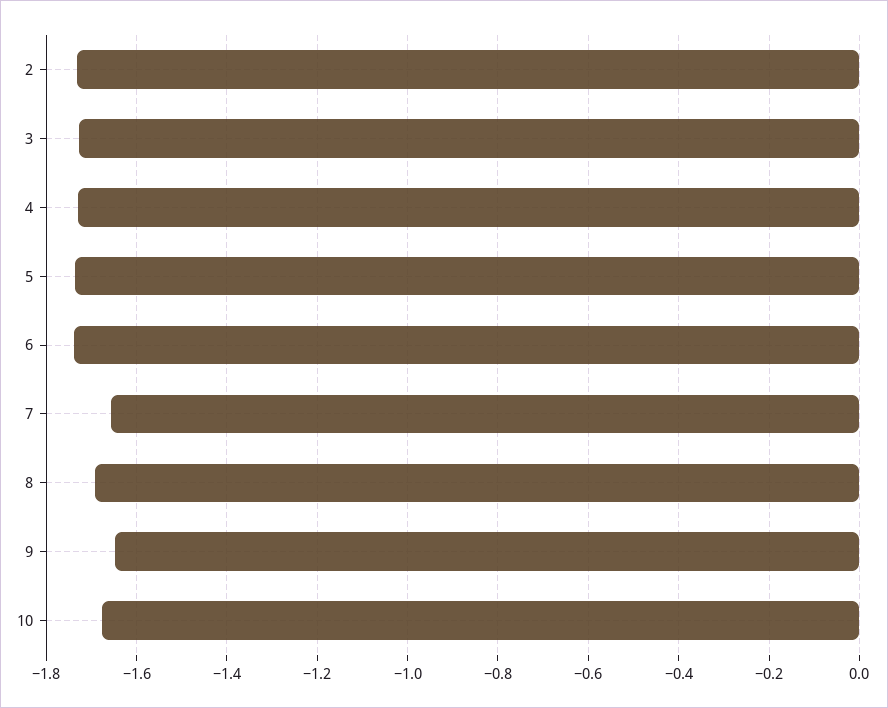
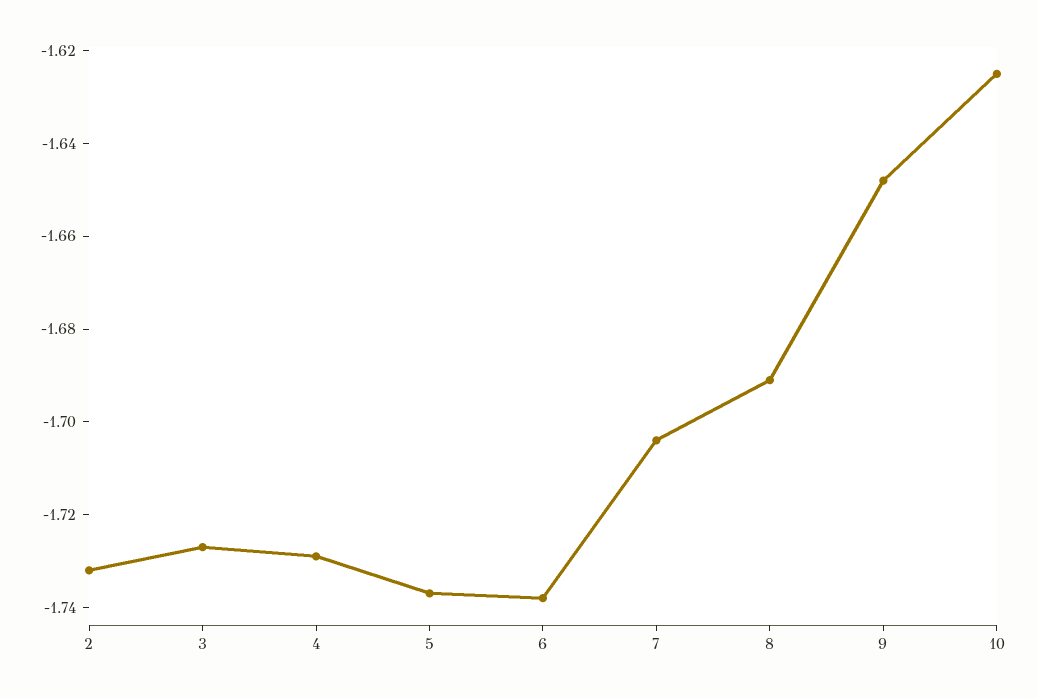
7: -1.66 -> -1.705
10: -1.68 -> -1.625

